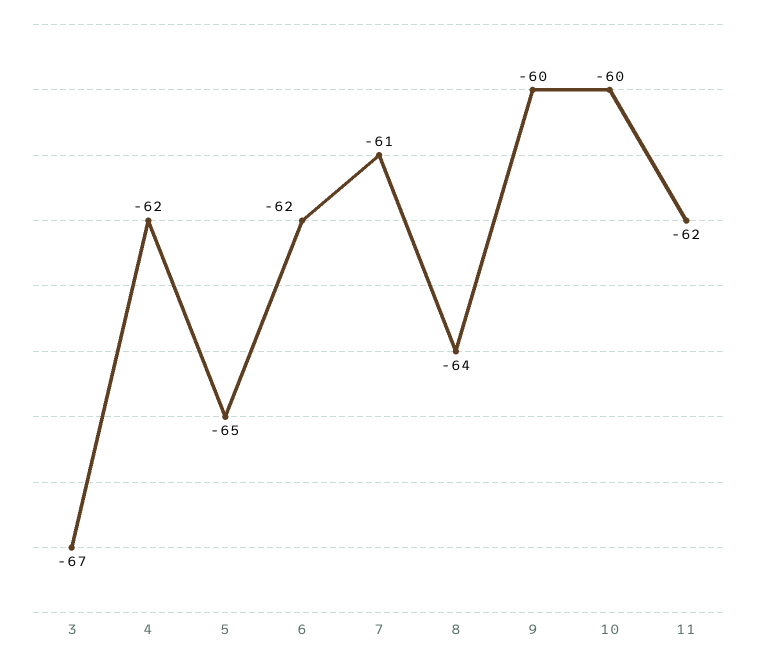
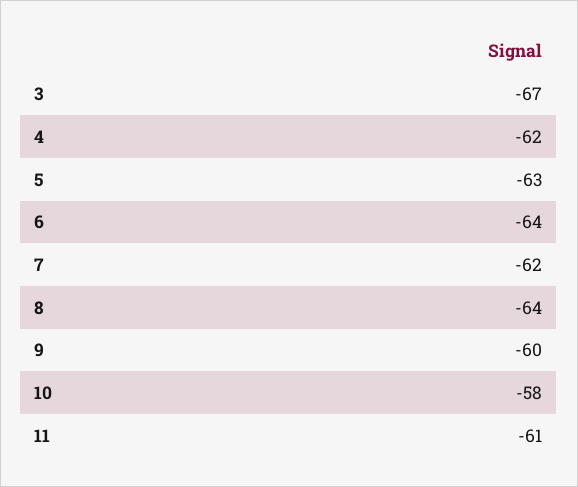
5: -65 -> -63
6: -62 -> -64
7: -61 -> -62
10: -60 -> -58
11: -62 -> -61

